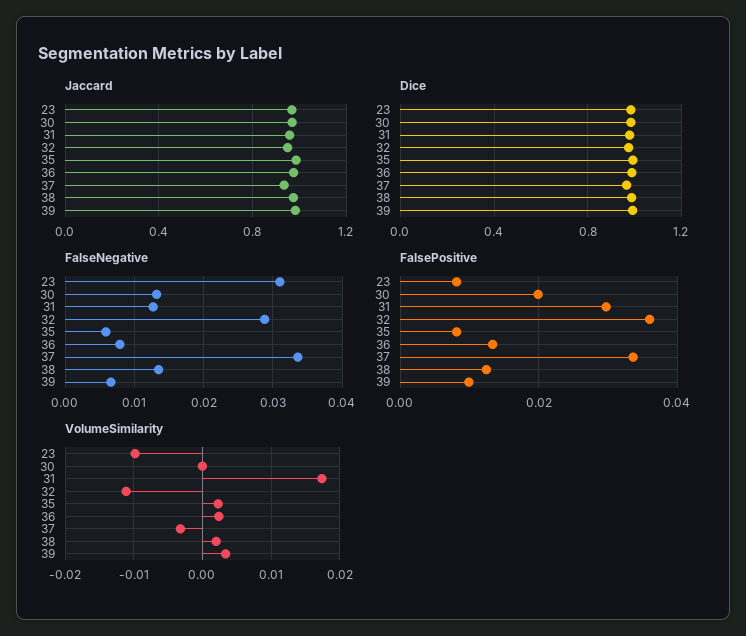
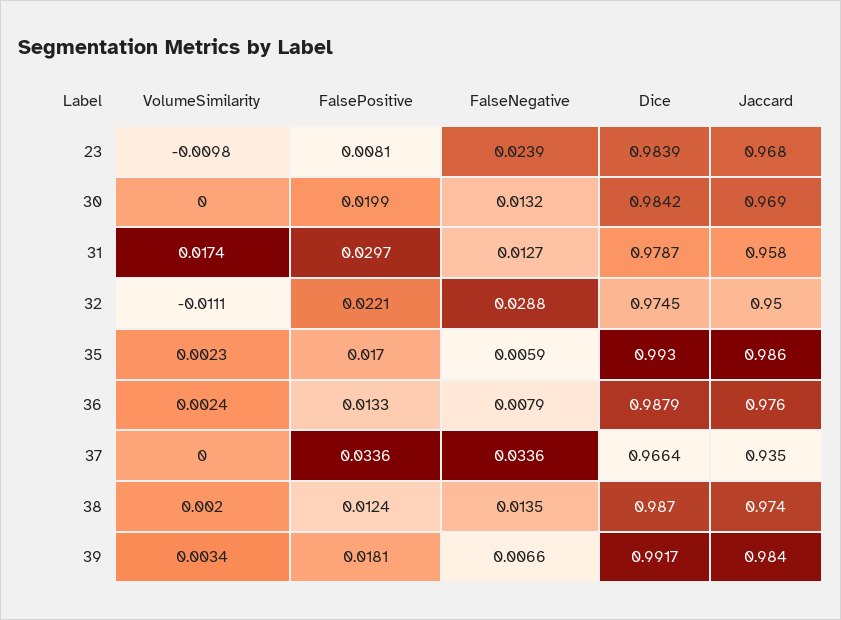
FalseNegative, 23: 0.031 -> 0.0239
FalsePositive, 32: 0.036 -> 0.0221
FalsePositive, 35: 0.008 -> 0.017
FalsePositive, 39: 0.01 -> 0.0181
VolumeSimilarity, 37: -0.003 -> 0

